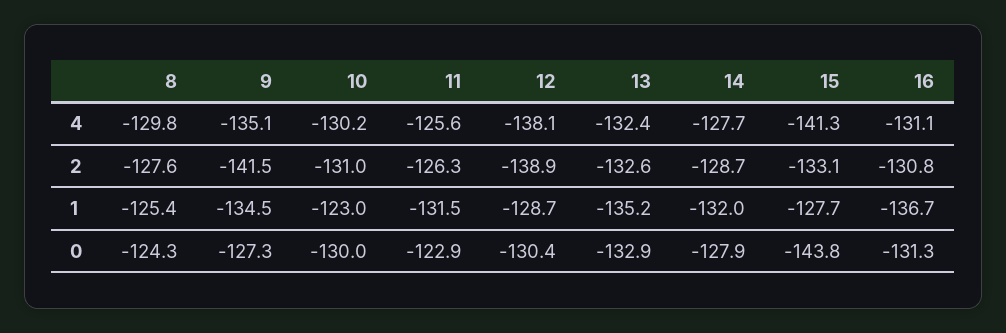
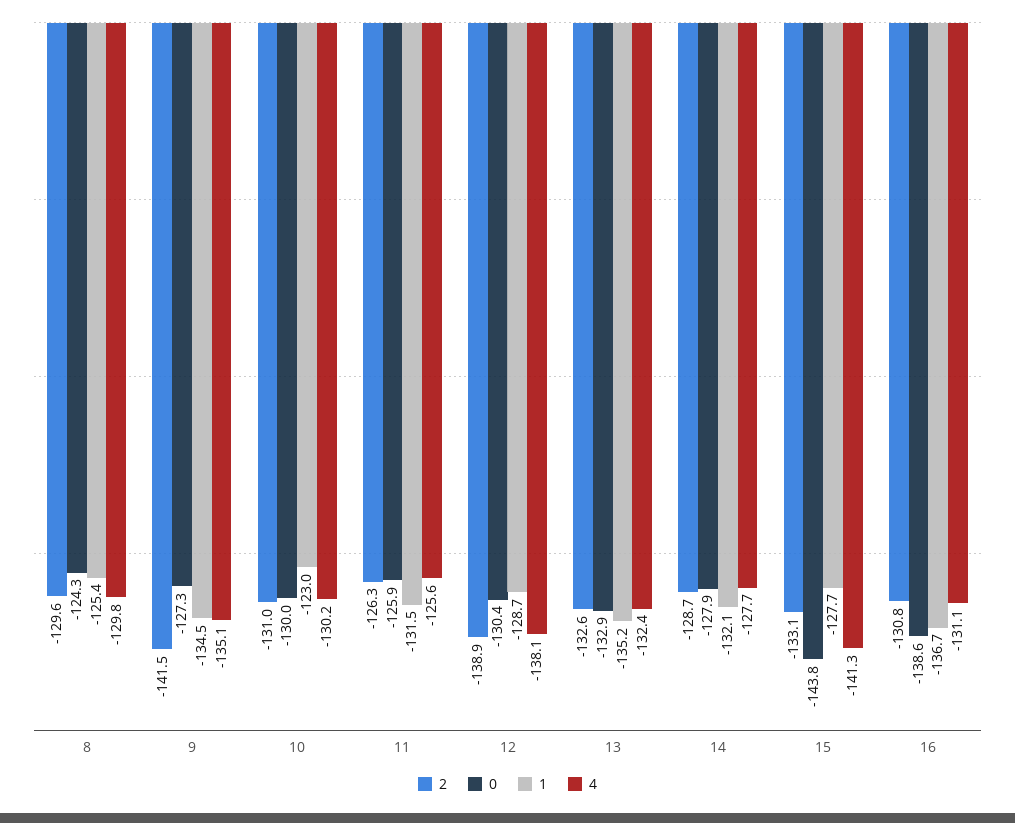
2, 8: -127.6 -> -129.6
1, 14: -132 -> -132.1
0, 11: -122.9 -> -125.9
0, 16: -131.3 -> -138.6

